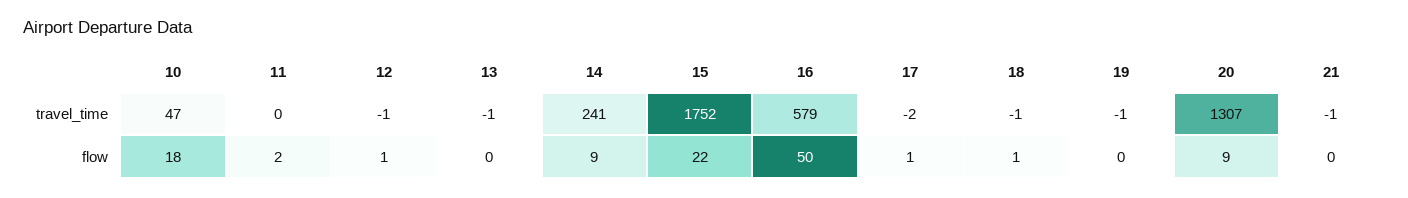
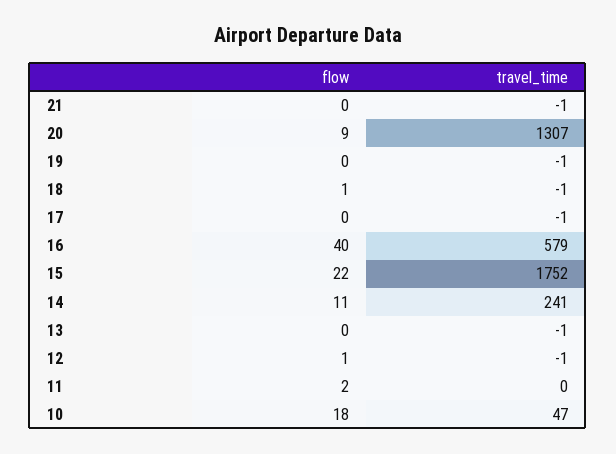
17, travel_time: -2 -> -1
14, flow: 9 -> 11
16, flow: 50 -> 40
17, flow: 1 -> 0

